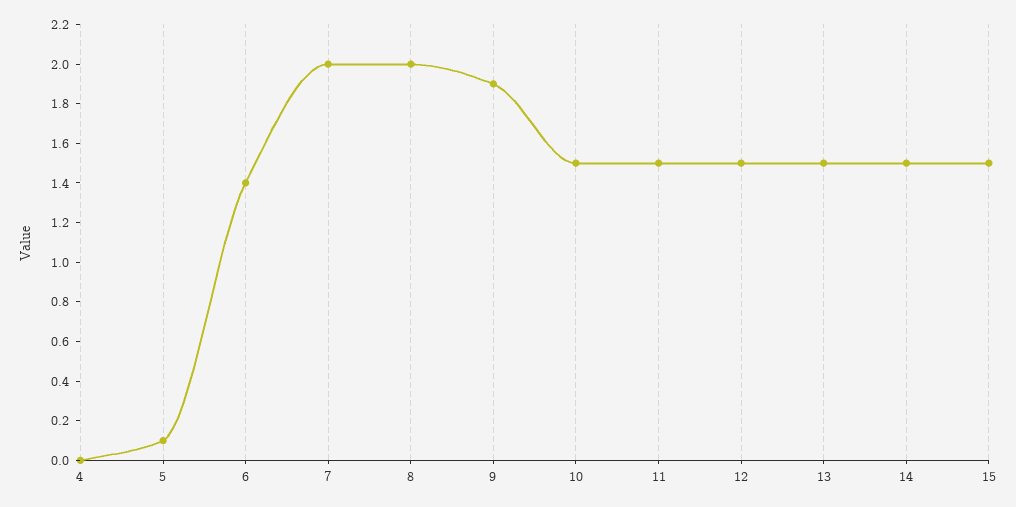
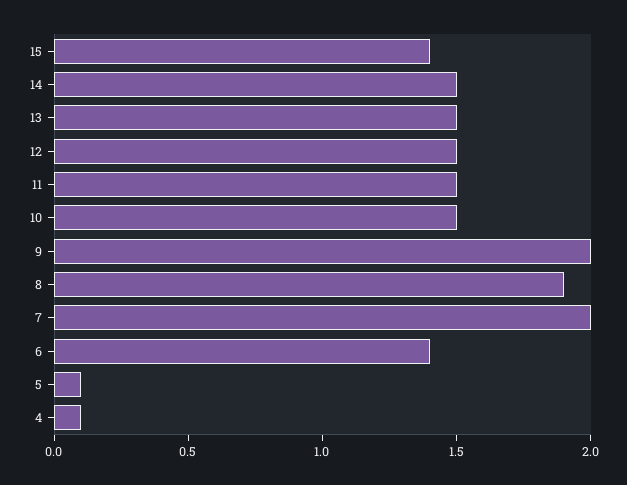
4: 0 -> 0.1
8: 2 -> 1.9
9: 1.9 -> 2
15: 1.5 -> 1.4

